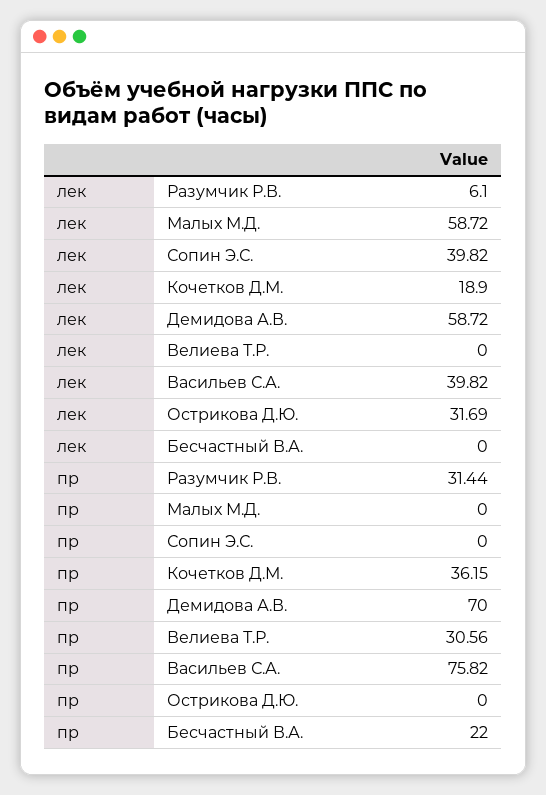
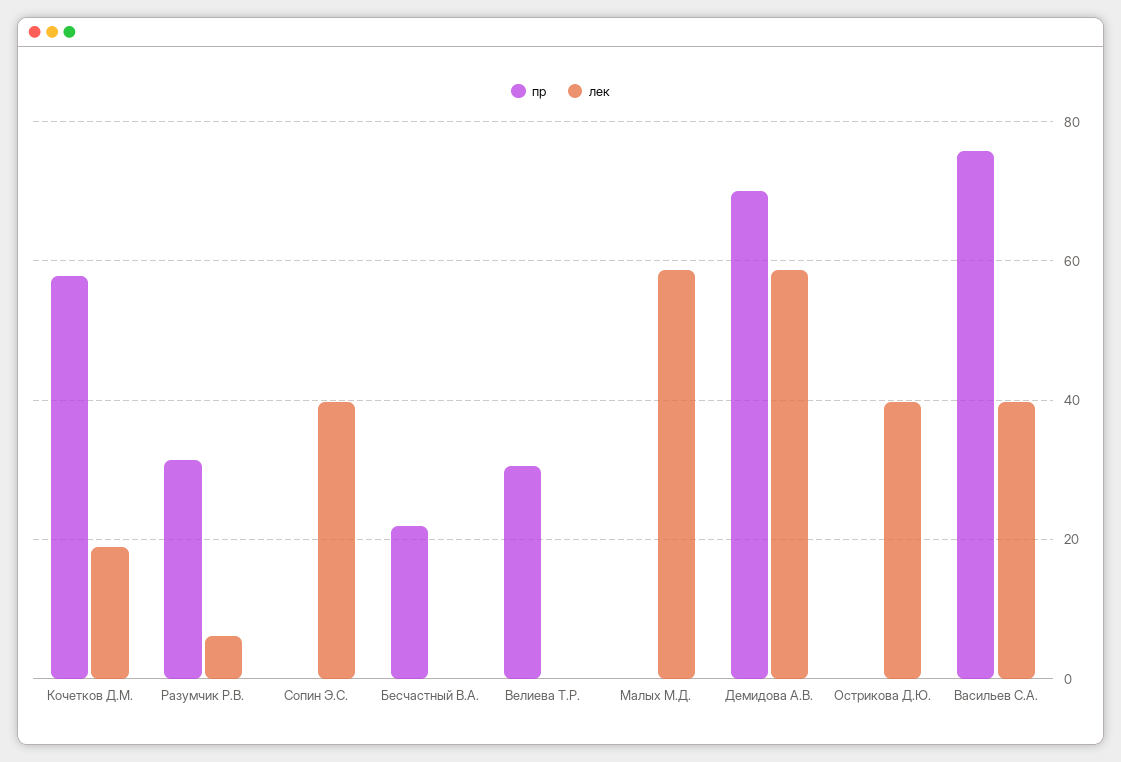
лек, Острикова Д.Ю.: 31.69 -> 40
пр, Кочетков Д.М.: 36.15 -> 58

